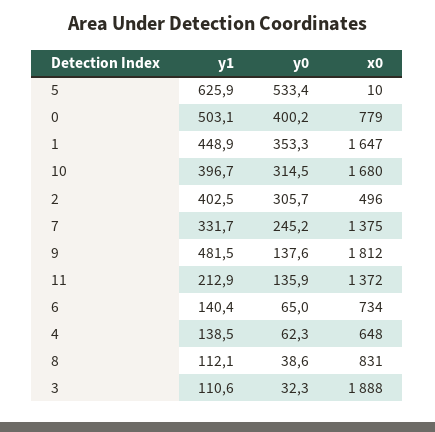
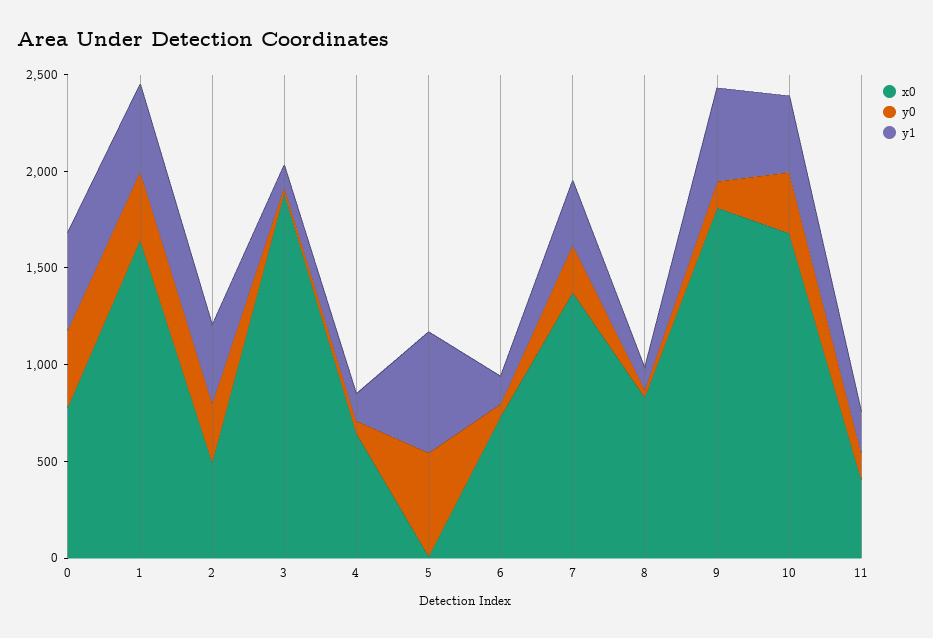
x0, 11: 1372 -> 400

